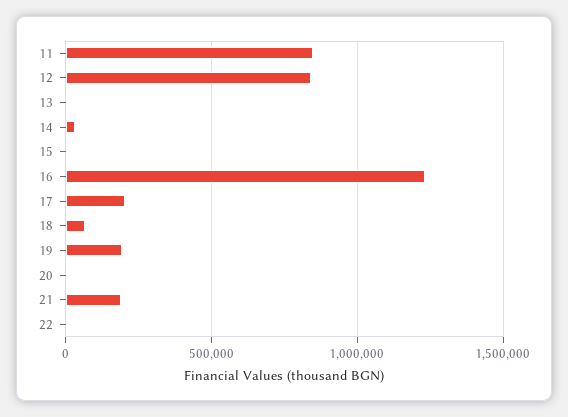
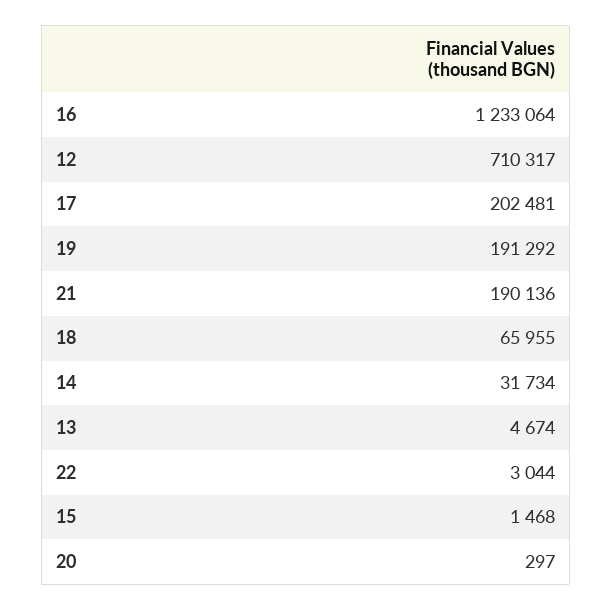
11: 850000 -> none
12: 850000 -> 710317

